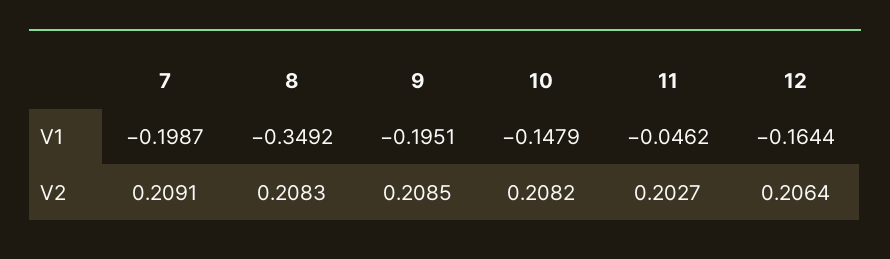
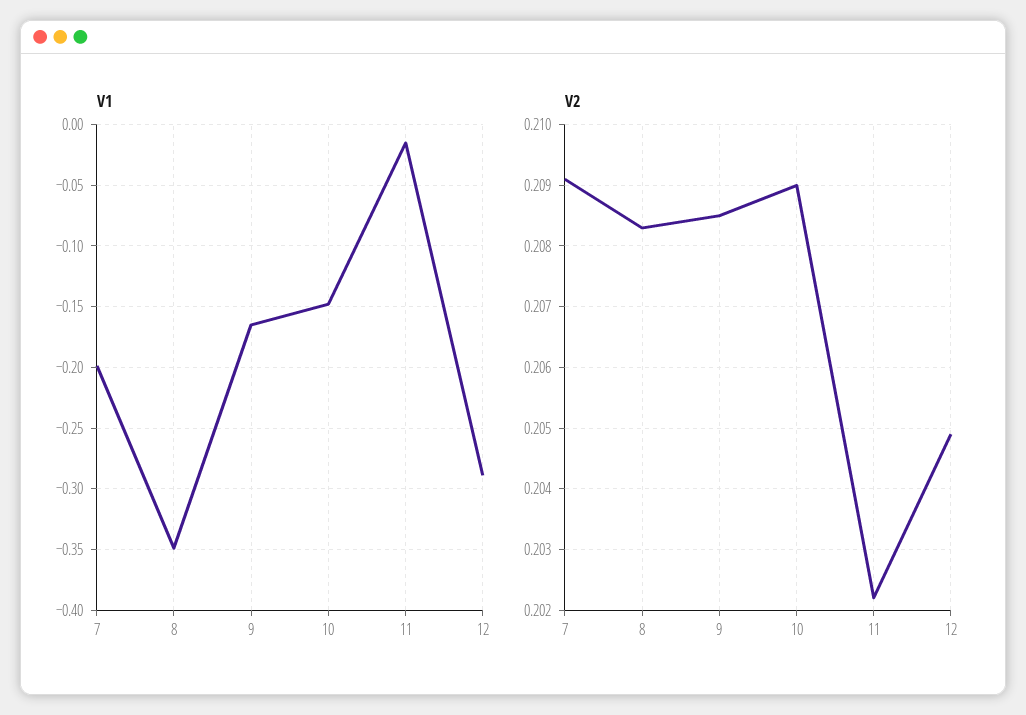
V1, 9: -0.1951 -> -0.165
V1, 11: -0.0462 -> -0.015
V1, 12: -0.1644 -> -0.29
V2, 10: 0.2082 -> 0.209
V2, 11: 0.2027 -> 0.2022
V2, 12: 0.2064 -> 0.2049

